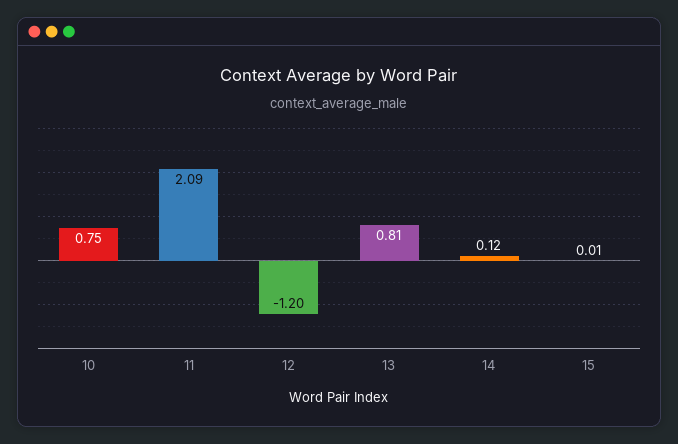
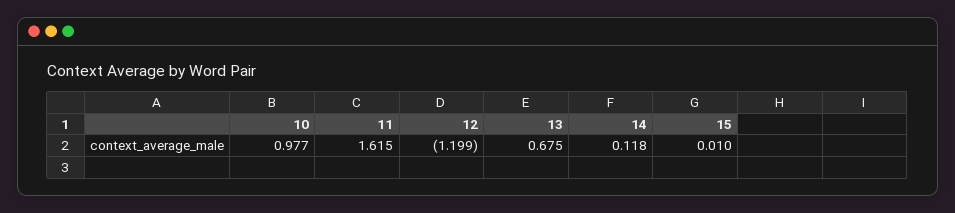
10: 0.75 -> 0.977
11: 2.09 -> 1.615
13: 0.81 -> 0.675

